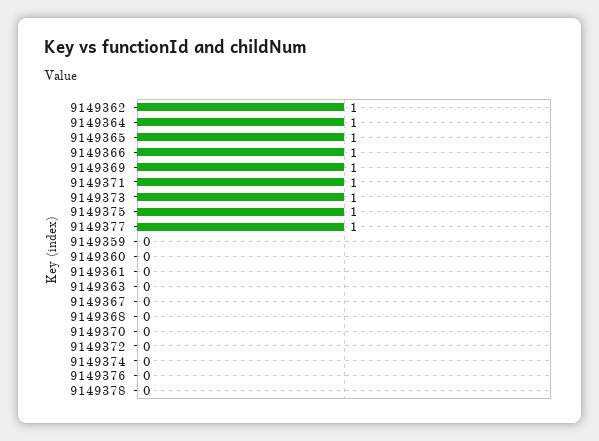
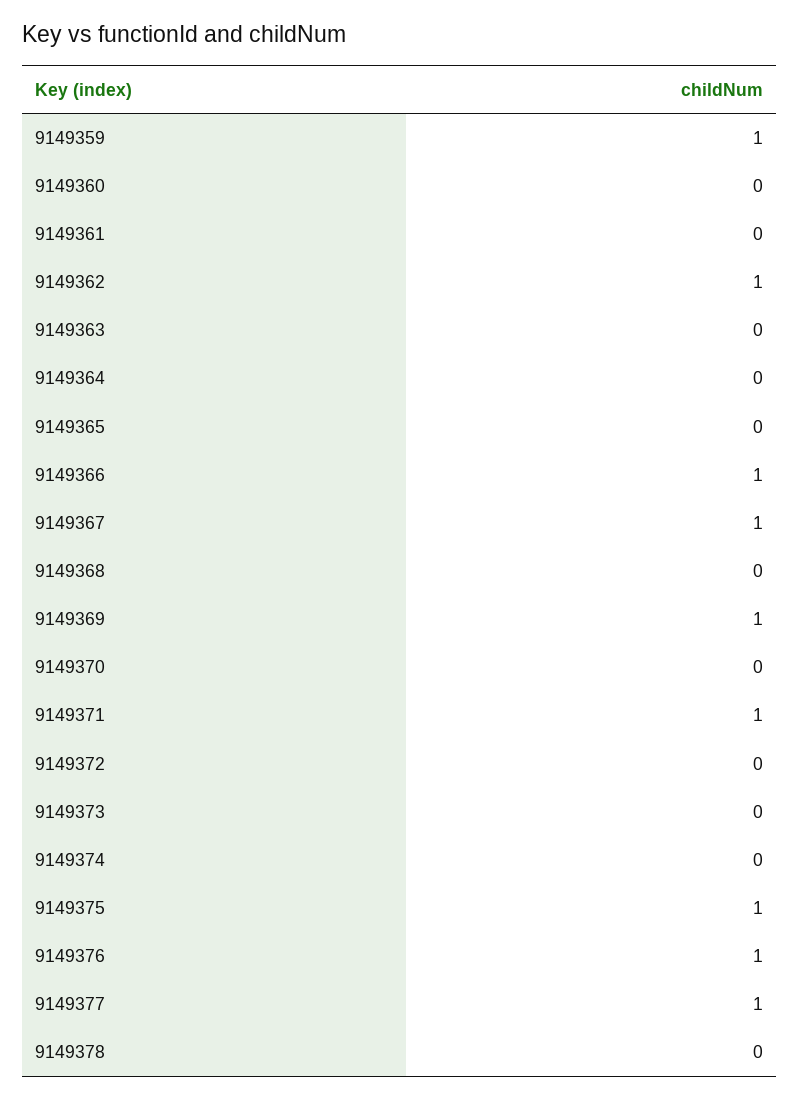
9149364: 1 -> 0
9149365: 1 -> 0
9149373: 1 -> 0
9149359: 0 -> 1
9149367: 0 -> 1
9149376: 0 -> 1

